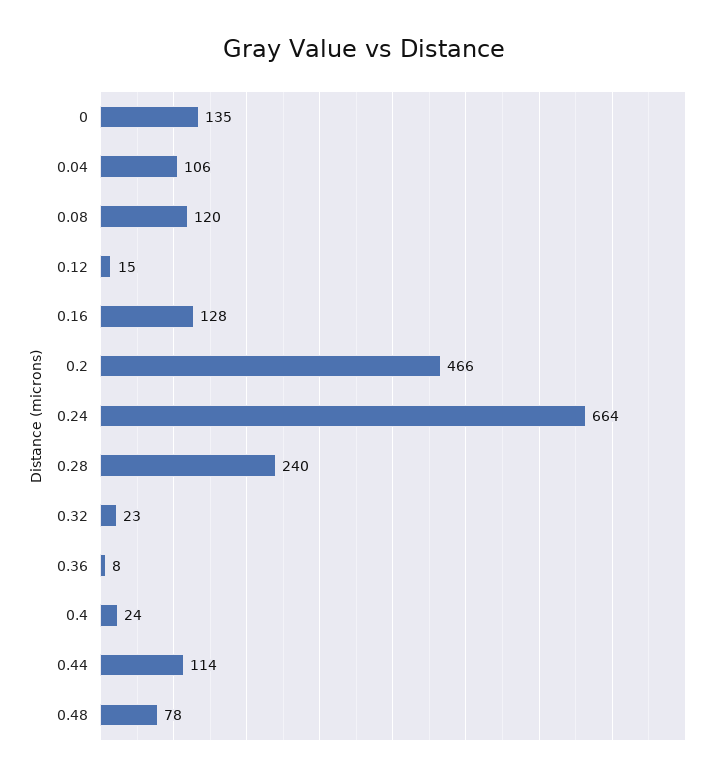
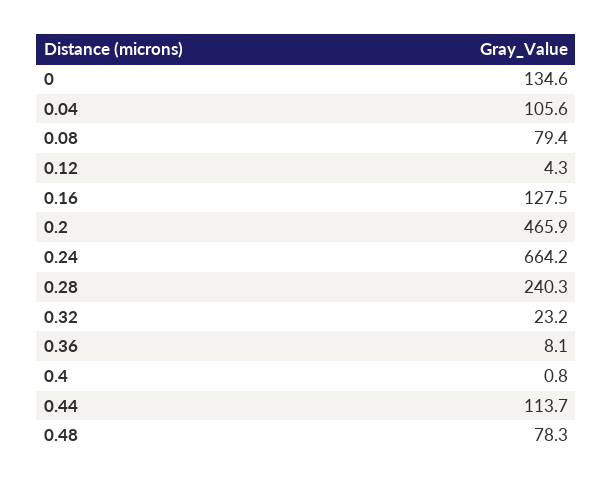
0.08: 120 -> 79.4
0.12: 15 -> 4.3
0.4: 24 -> 0.8

